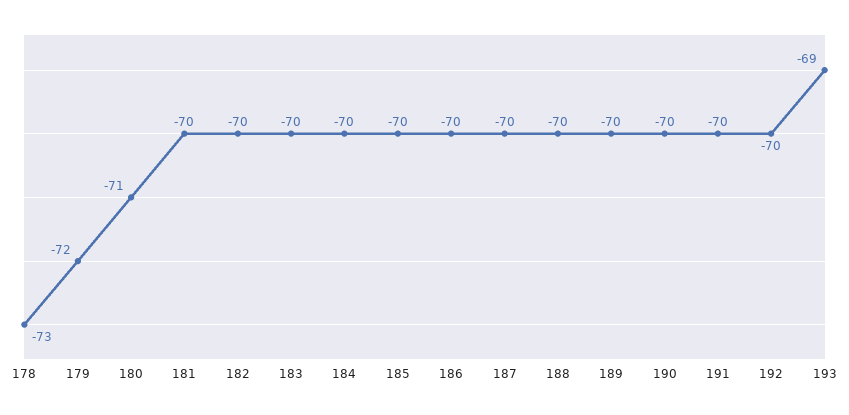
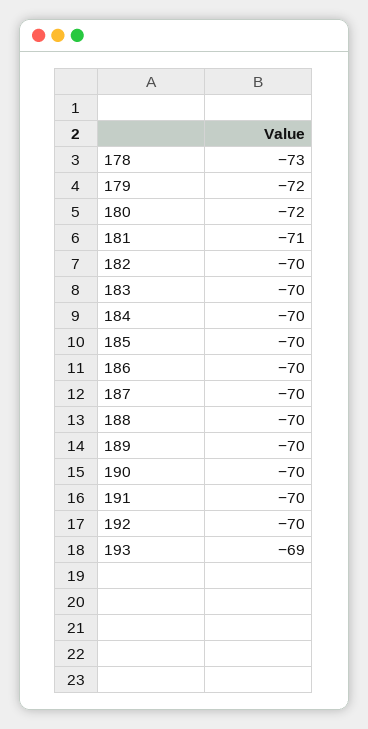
180: -71 -> -72
181: -70 -> -71

